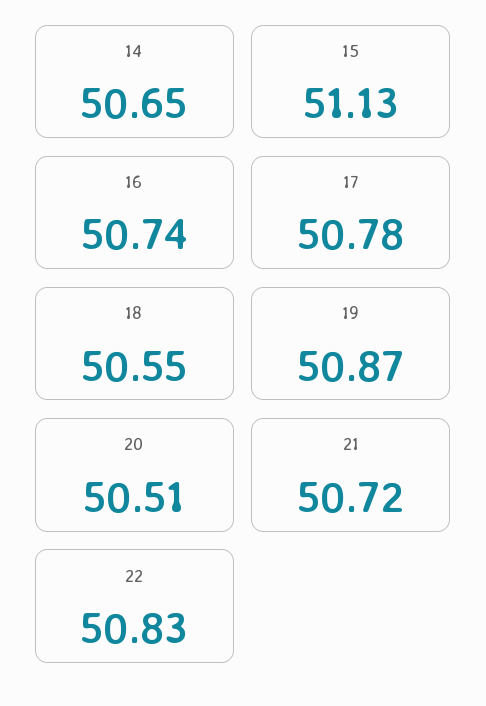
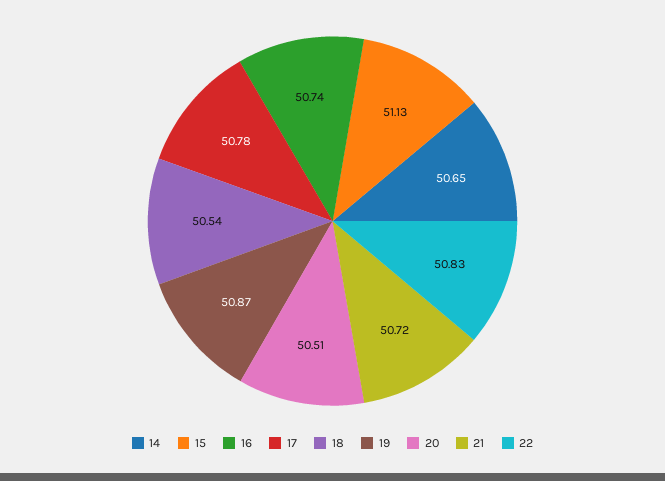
18: 50.55 -> 50.54

